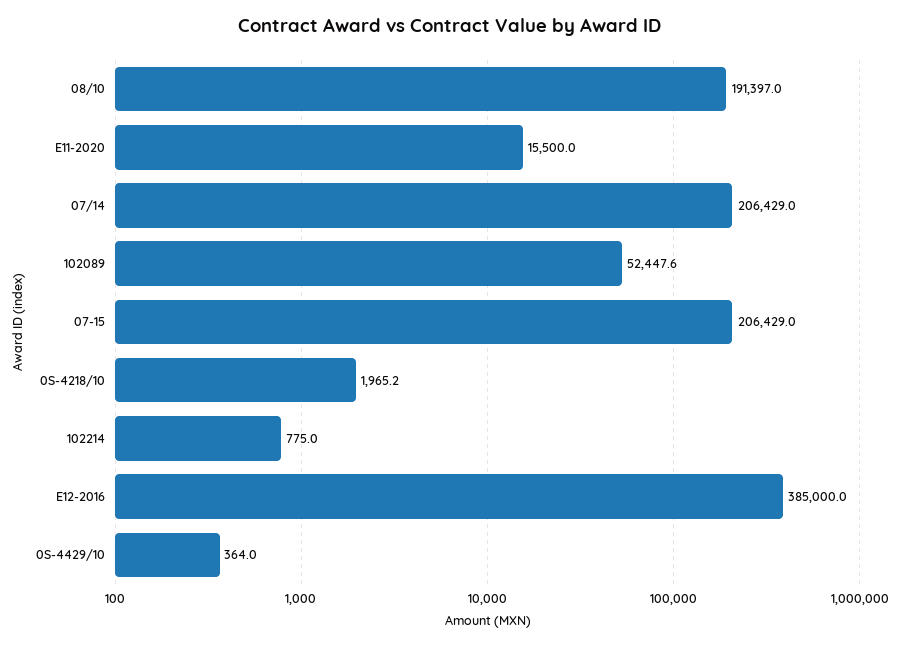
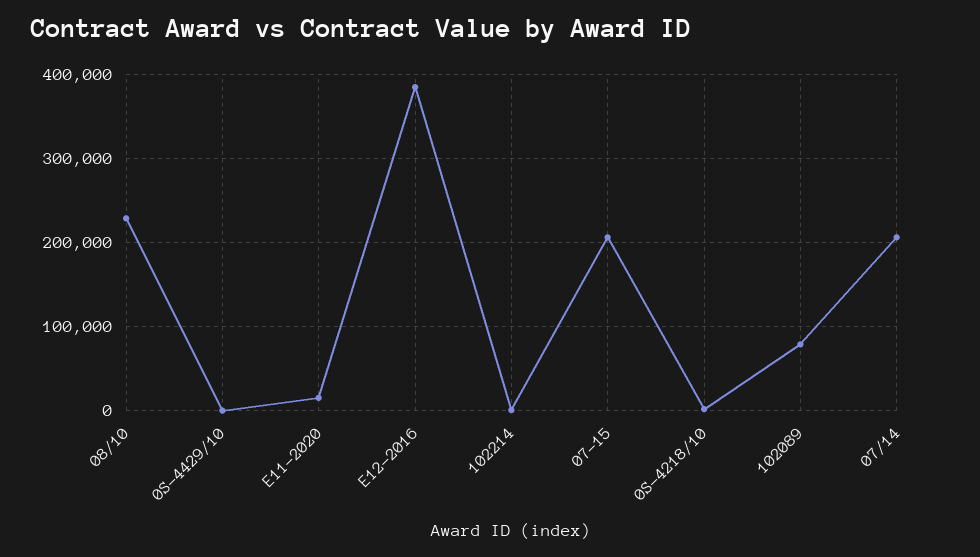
08/10: 191397 -> 230000
102089: 52447.6 -> 80000

